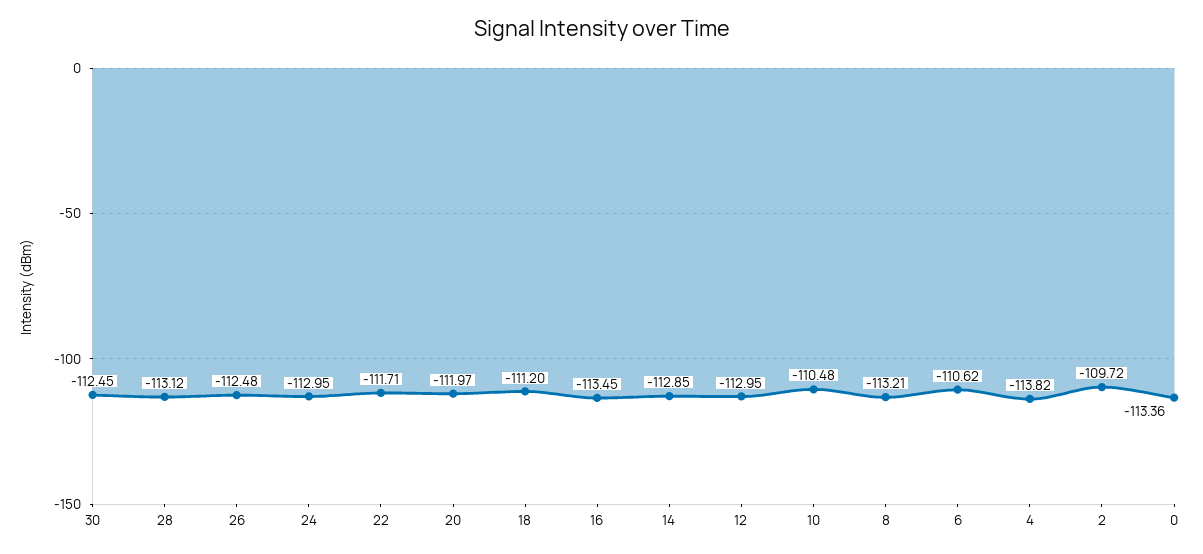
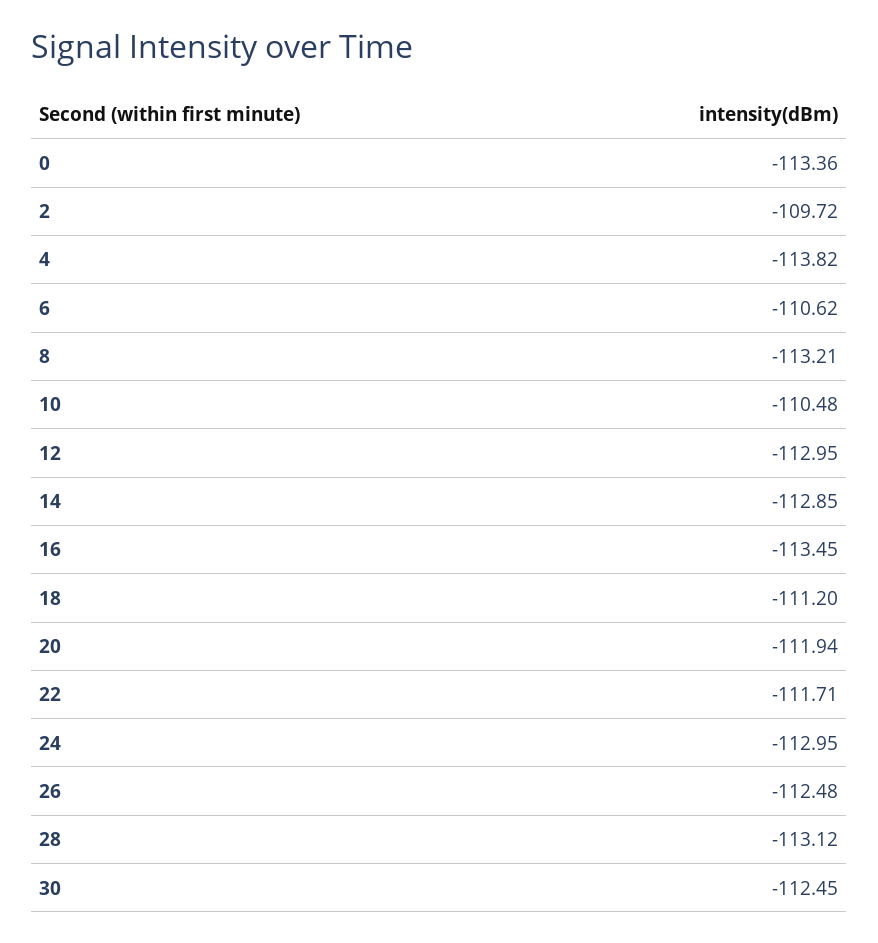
20: -111.97 -> -111.94

